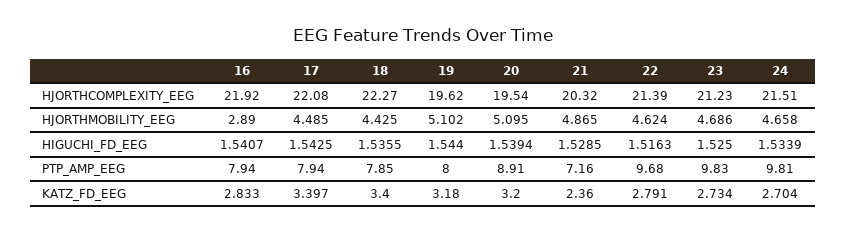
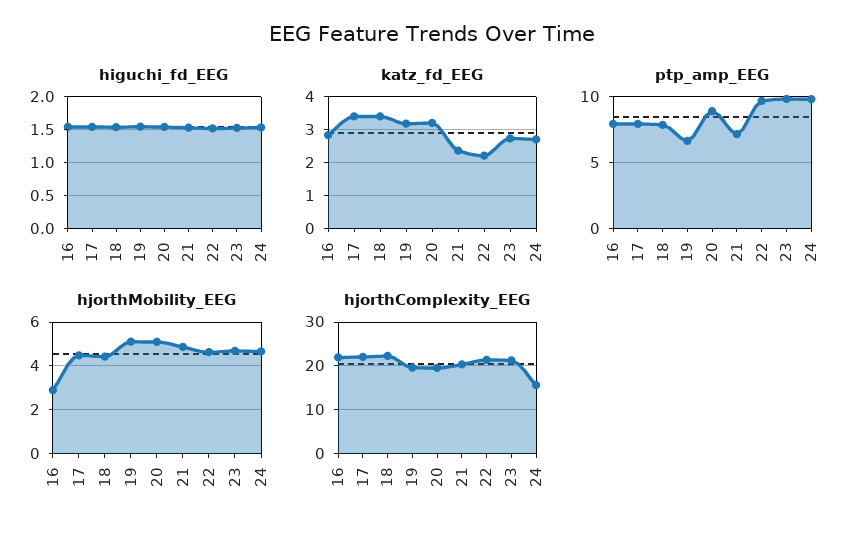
HJORTHCOMPLEXITY_EEG, 24: 21.51 -> 16
PTP_AMP_EEG, 19: 8 -> 6.5
KATZ_FD_EEG, 22: 2.791 -> 2.2

